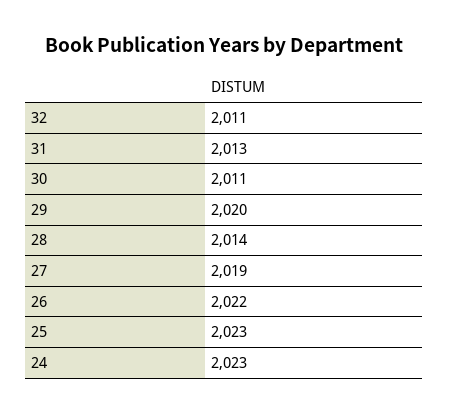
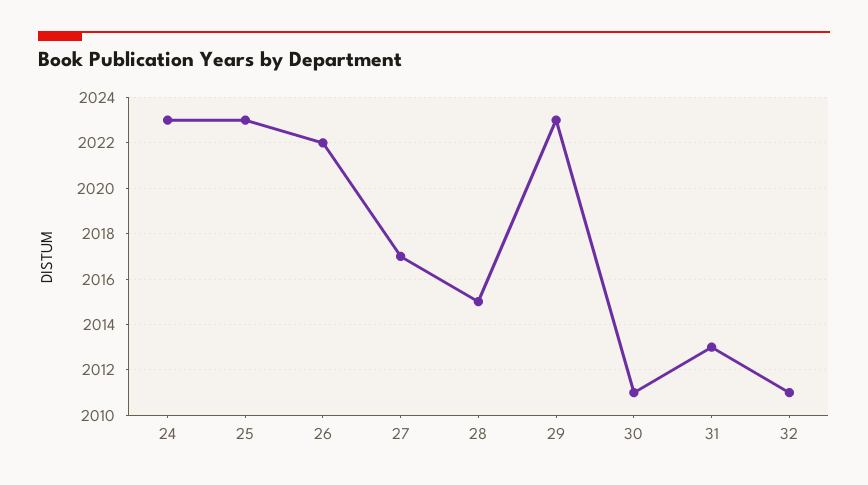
29: 2020 -> 2023
28: 2014 -> 2015
27: 2019 -> 2017

